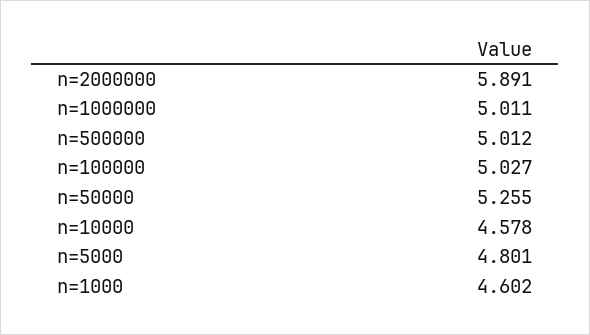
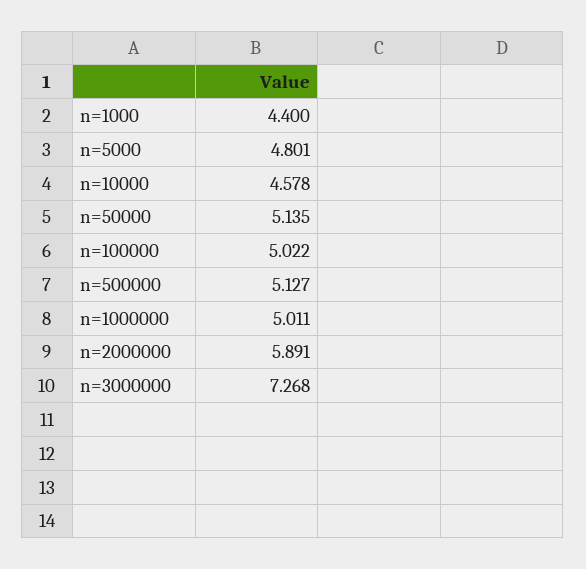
n=500000: 5.012 -> 5.127
n=100000: 5.027 -> 5.022
n=50000: 5.255 -> 5.135
n=1000: 4.602 -> 4.4
n=3000000: none -> 7.268

